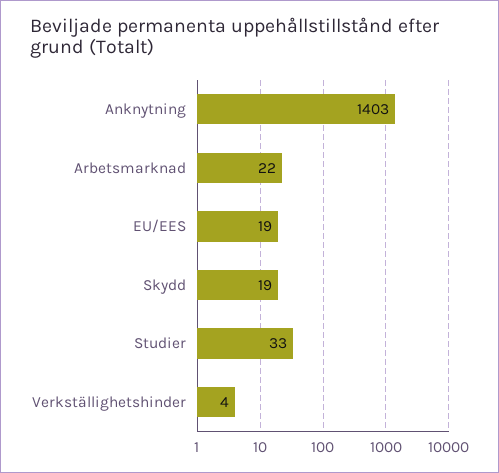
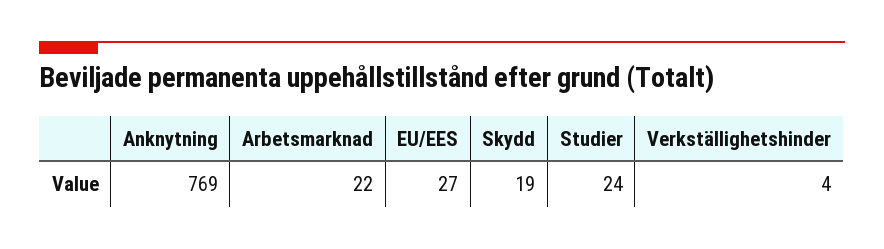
Anknytning: 1403 -> 769
EU/EES: 19 -> 27
Studier: 33 -> 24

